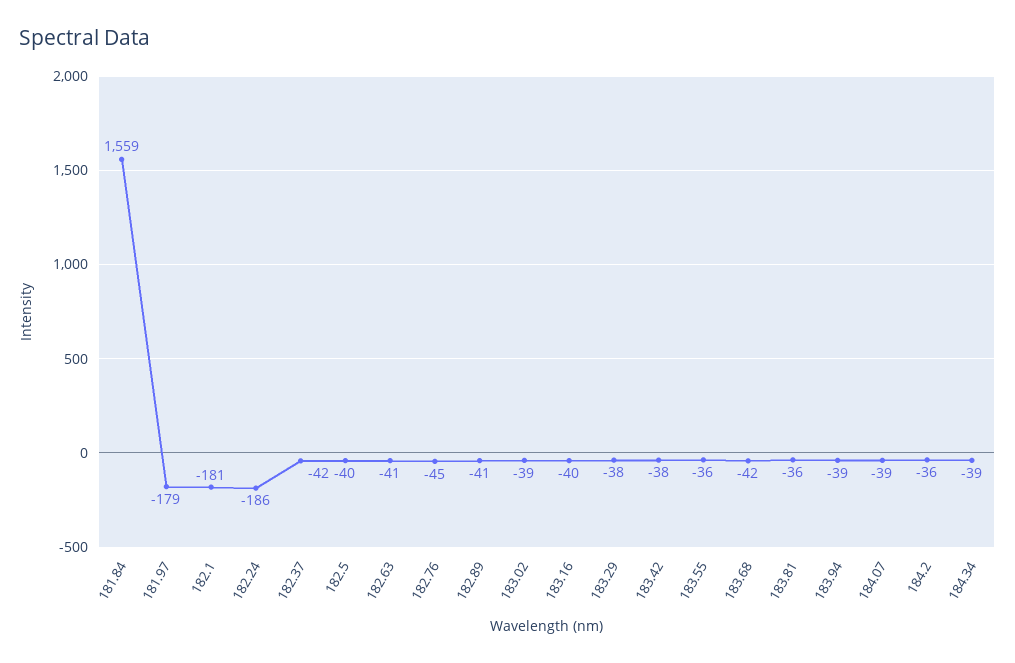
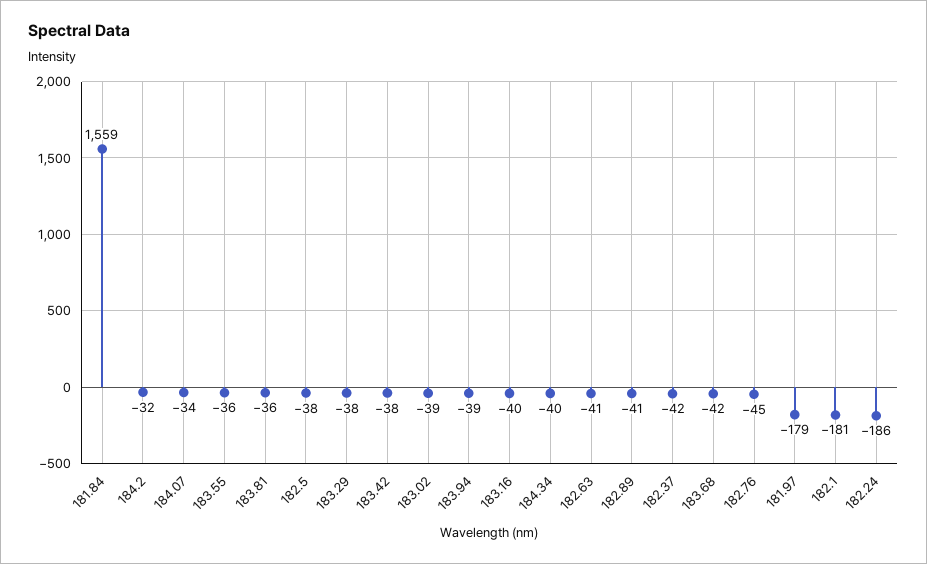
182.5: -40 -> -38
184.07: -39 -> -34
184.2: -36 -> -32
184.34: -39 -> -40

